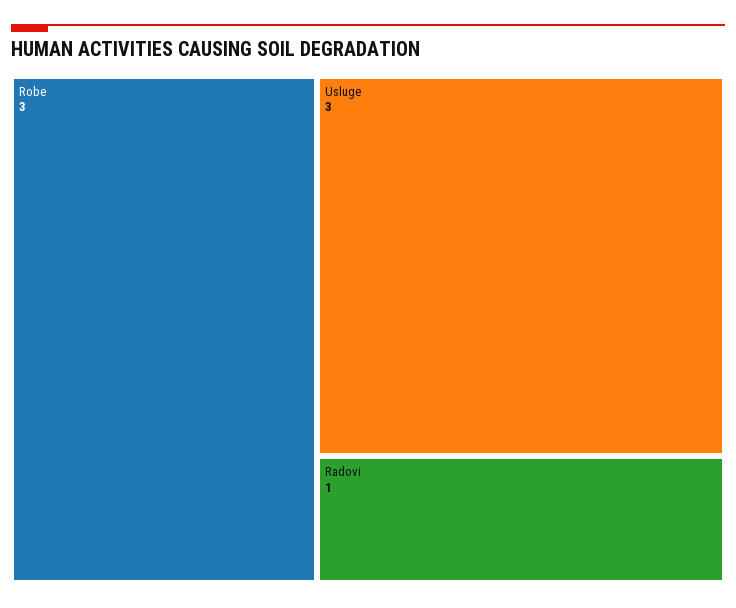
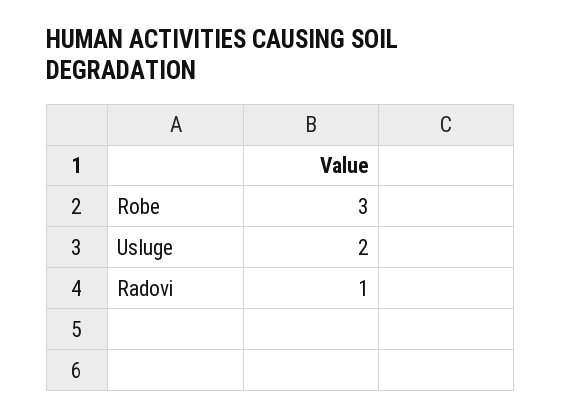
Usluge: 3 -> 2

